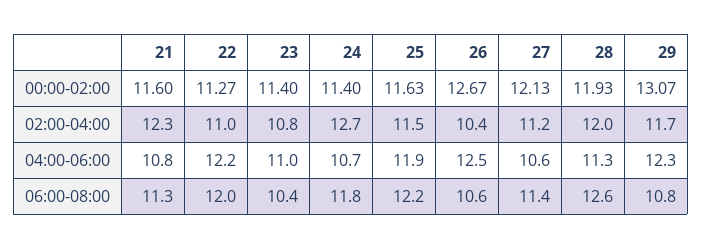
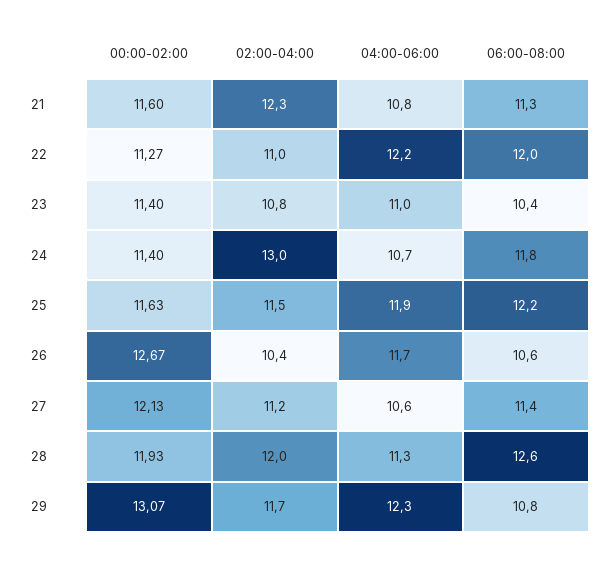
24, 02:00-04:00: 12.7 -> 13
26, 04:00-06:00: 12.5 -> 11.7

